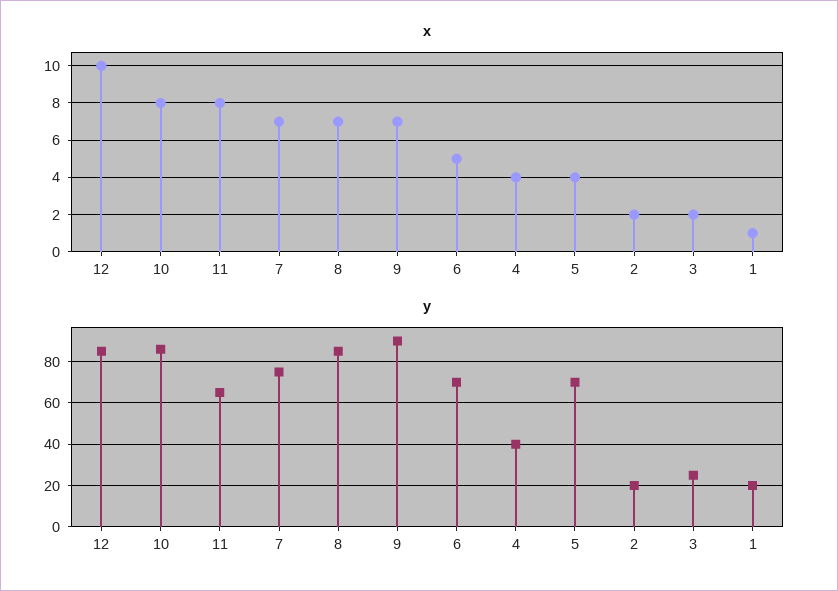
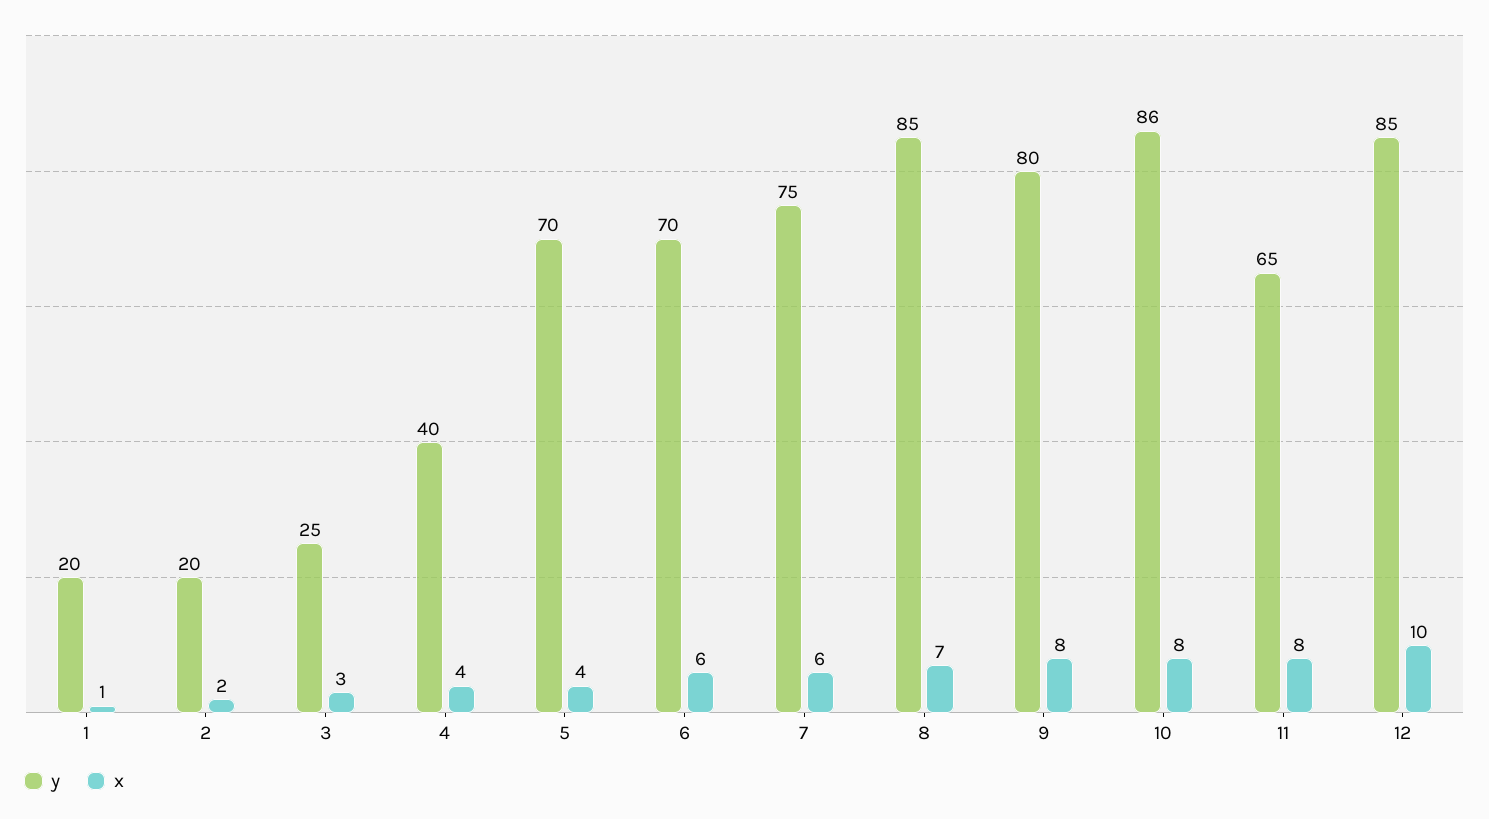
x, 7: 7 -> 6
x, 9: 7 -> 8
x, 6: 5 -> 6
x, 3: 2 -> 3
y, 9: 90 -> 80

